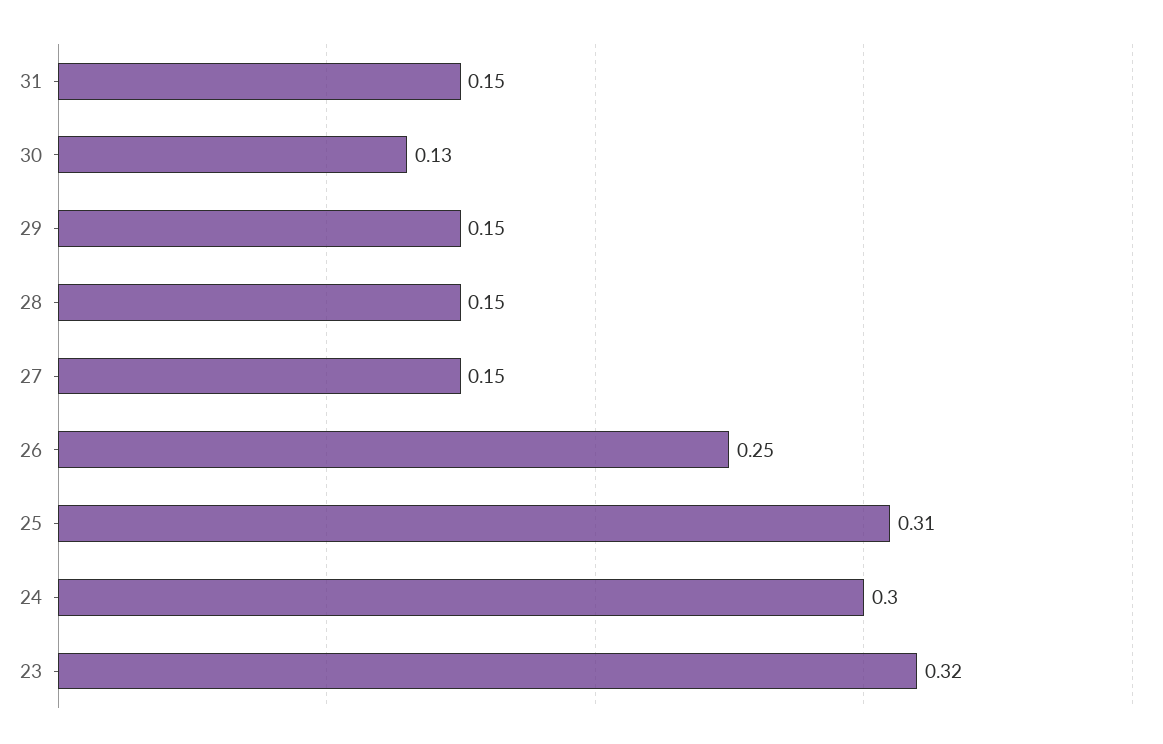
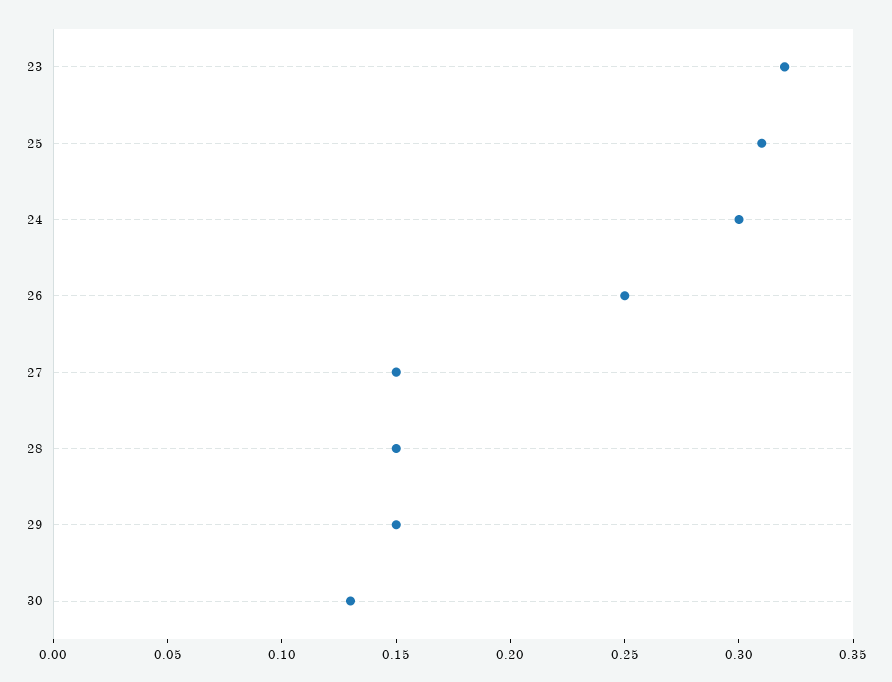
31: 0.15 -> none

